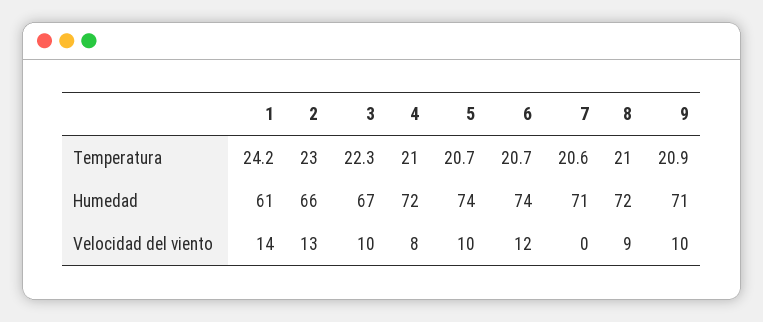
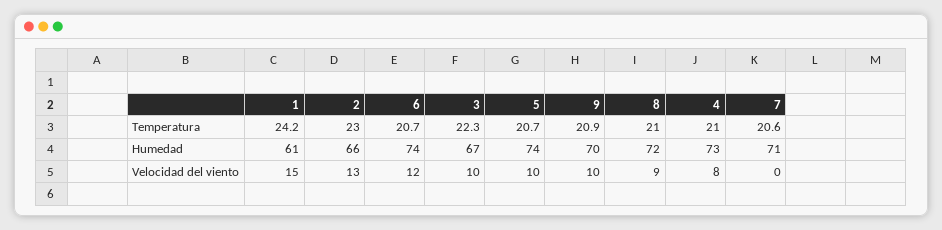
4, Humedad: 72 -> 73
9, Humedad: 71 -> 70
1, Velocidad del viento: 14 -> 15

